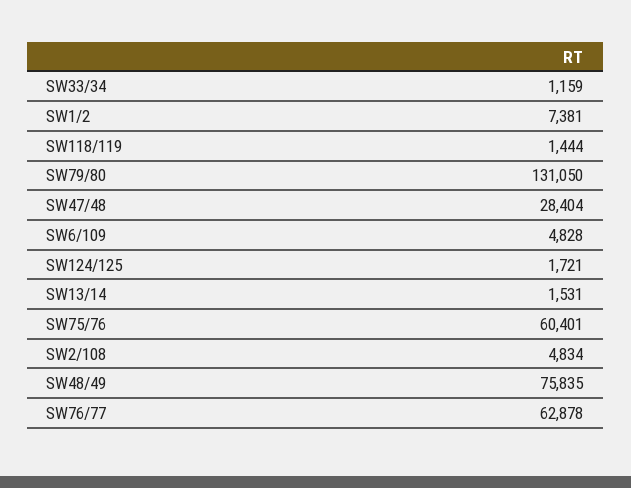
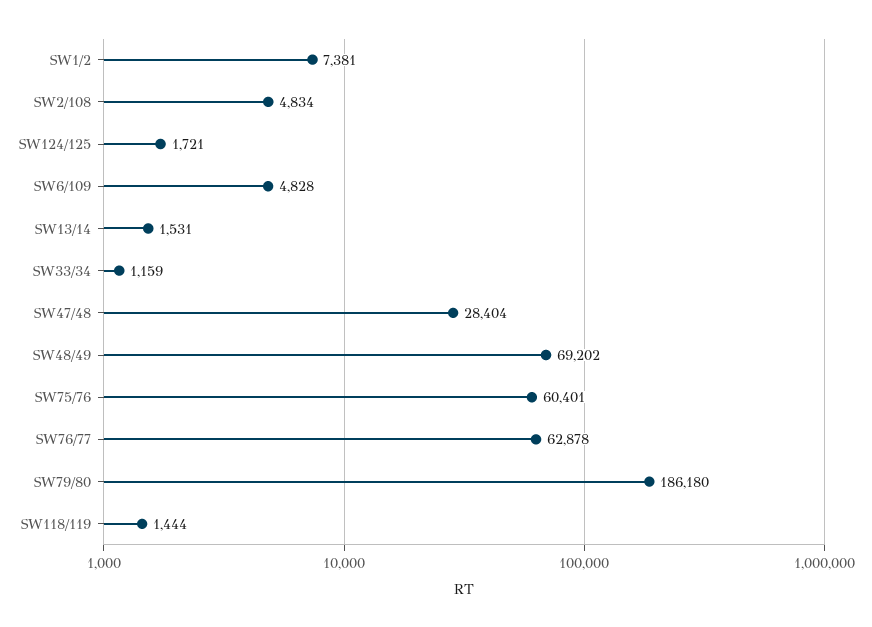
SW79/80: 131050 -> 186180
SW48/49: 75835 -> 69202

